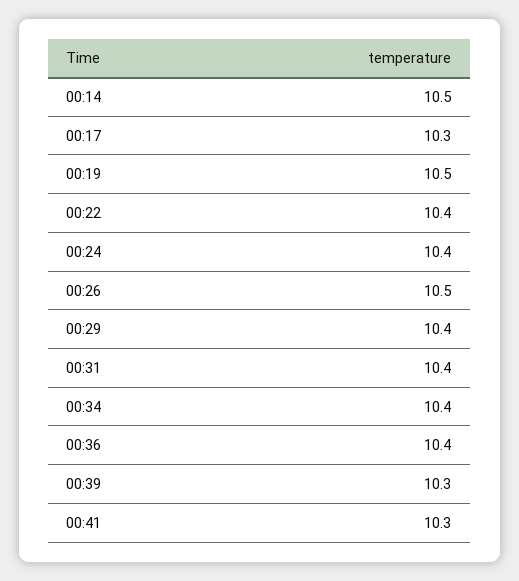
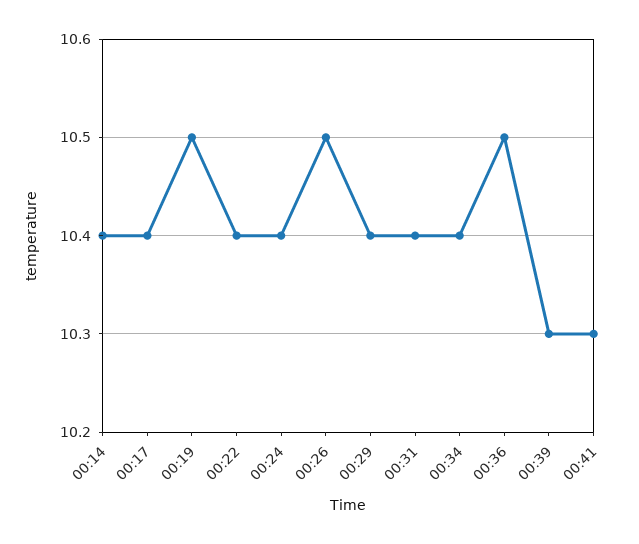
00:14: 10.5 -> 10.4
00:17: 10.3 -> 10.4
00:36: 10.4 -> 10.5

